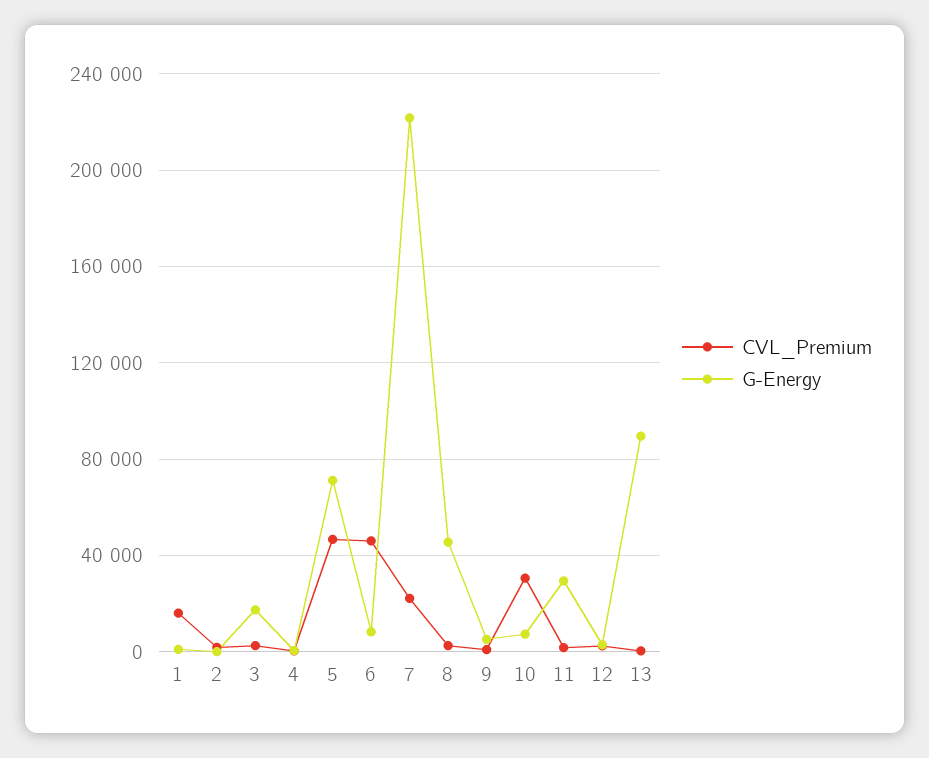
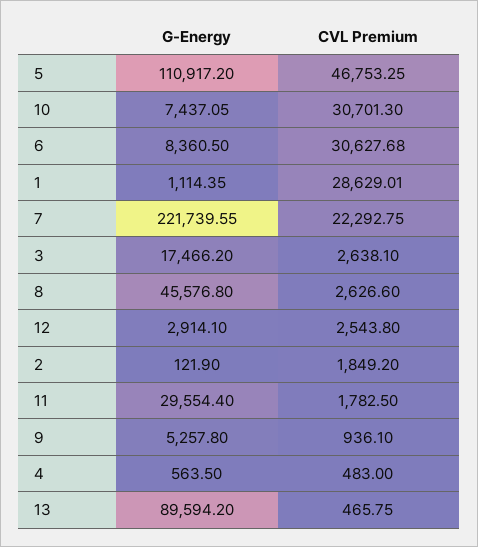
CVL_Premium, 1: 15000 -> 28629.01
G-Energy, 5: 70000 -> 110917.2
CVL_Premium, 6: 45000 -> 30627.68

